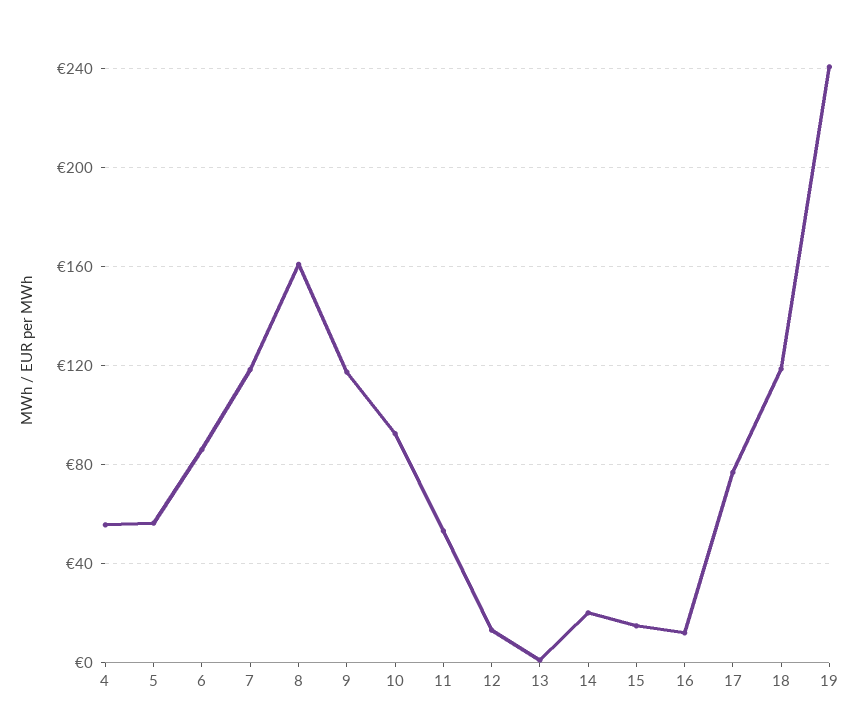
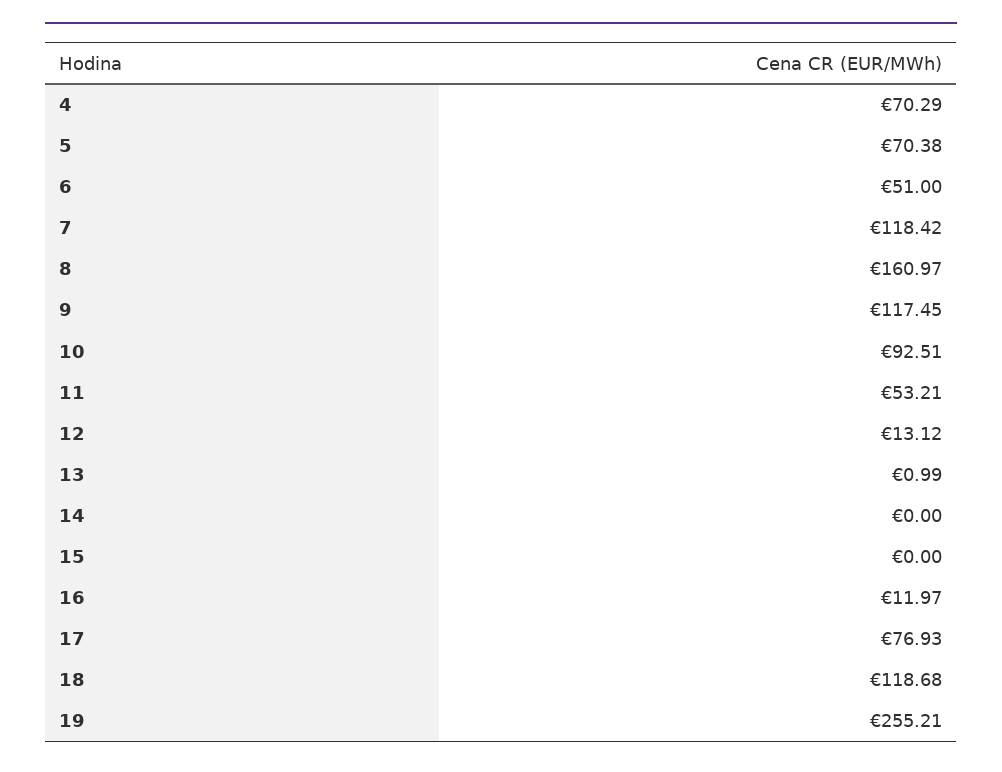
4: 55 -> 70.29
5: 55 -> 70.38
6: 85 -> 51
14: 20 -> 0
15: 15 -> 0
19: 240 -> 255.21

